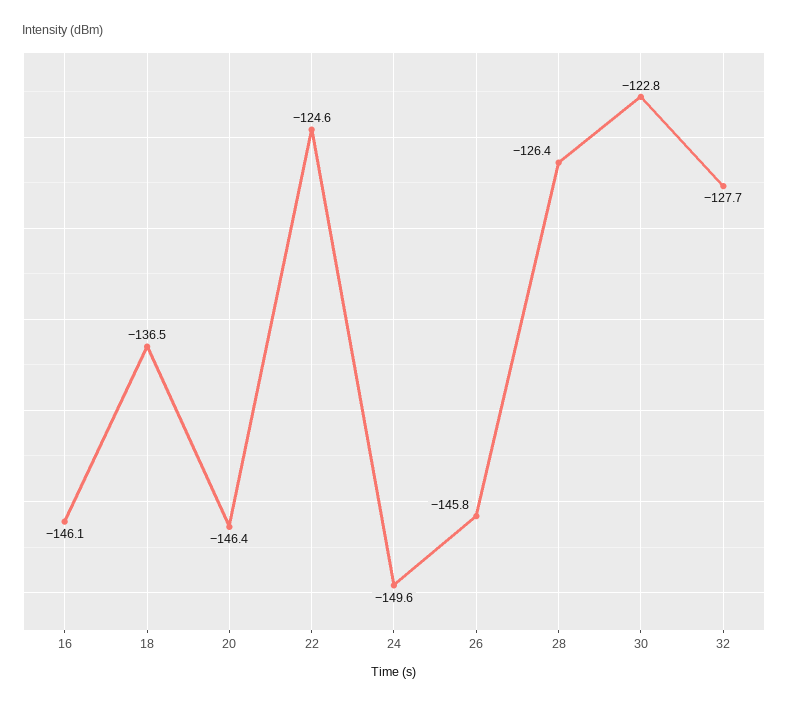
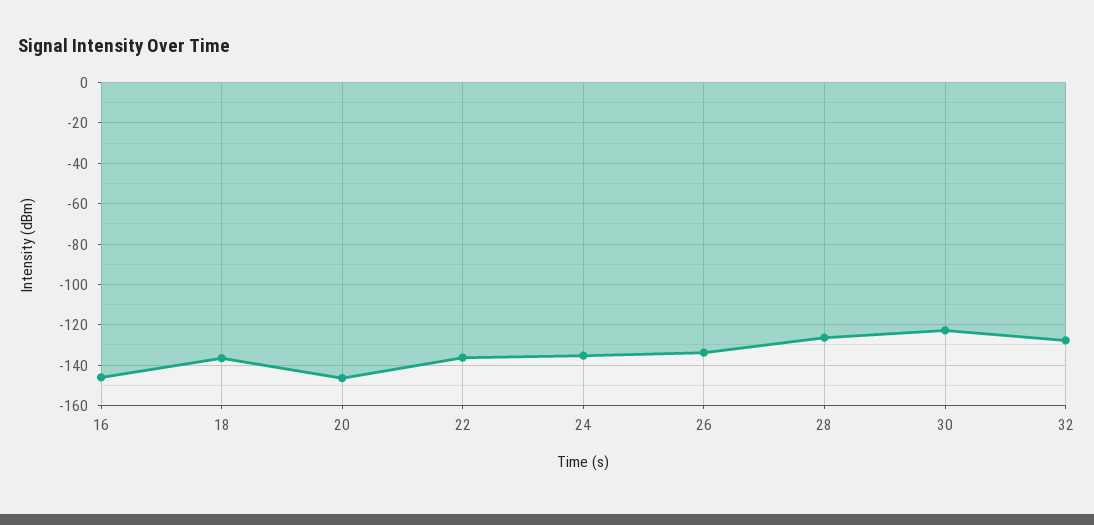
22: -124.6 -> -135
24: -149.6 -> -135
26: -145.8 -> -135

